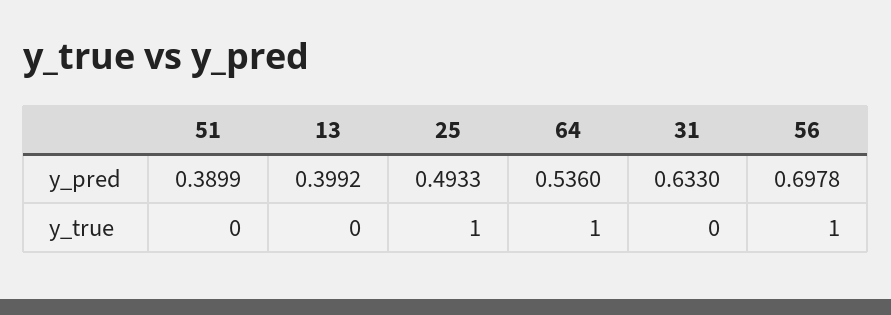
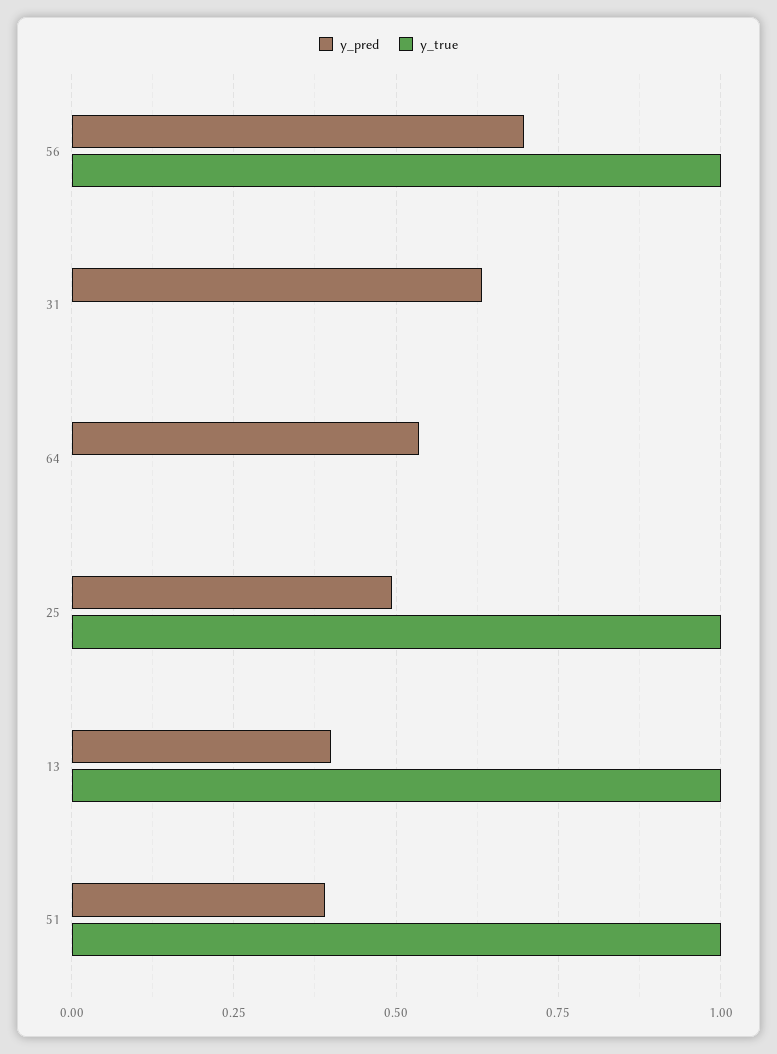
y_true, 51: 0 -> 1
y_true, 13: 0 -> 1
y_true, 64: 1 -> 0

